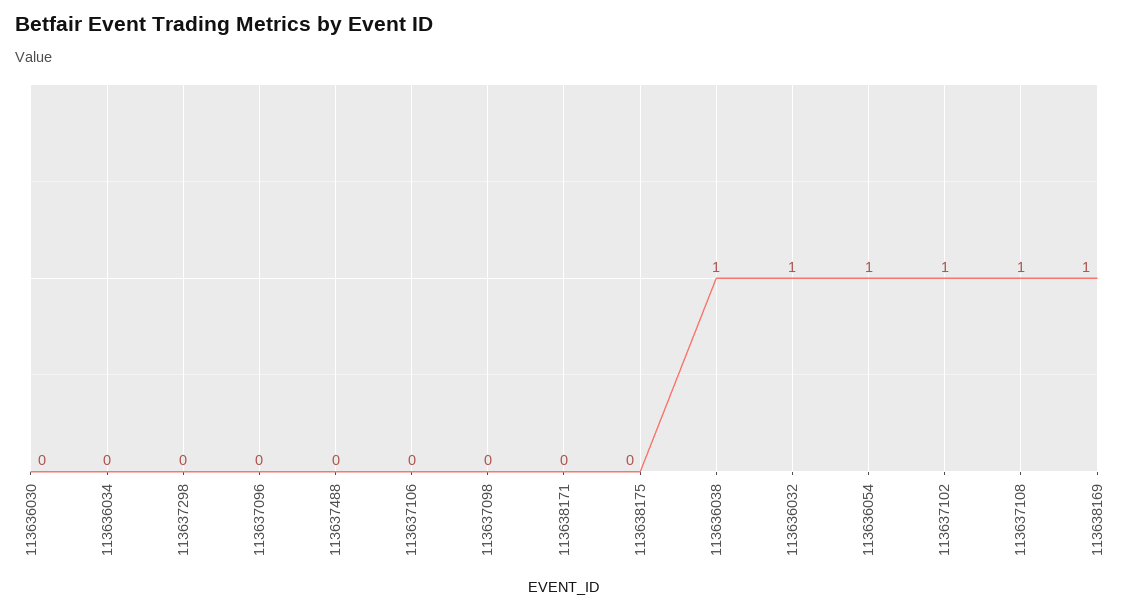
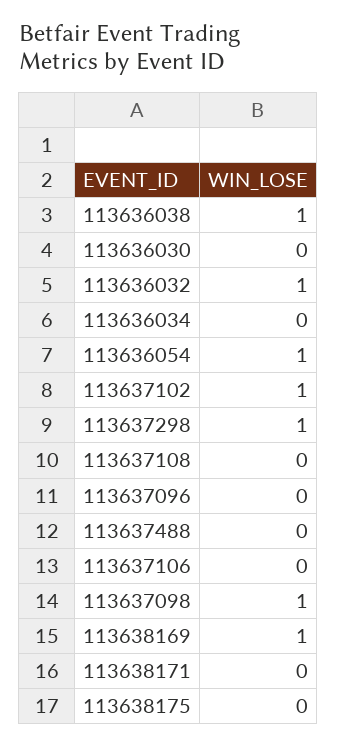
113637298: 0 -> 1
113637098: 0 -> 1
113637108: 1 -> 0

